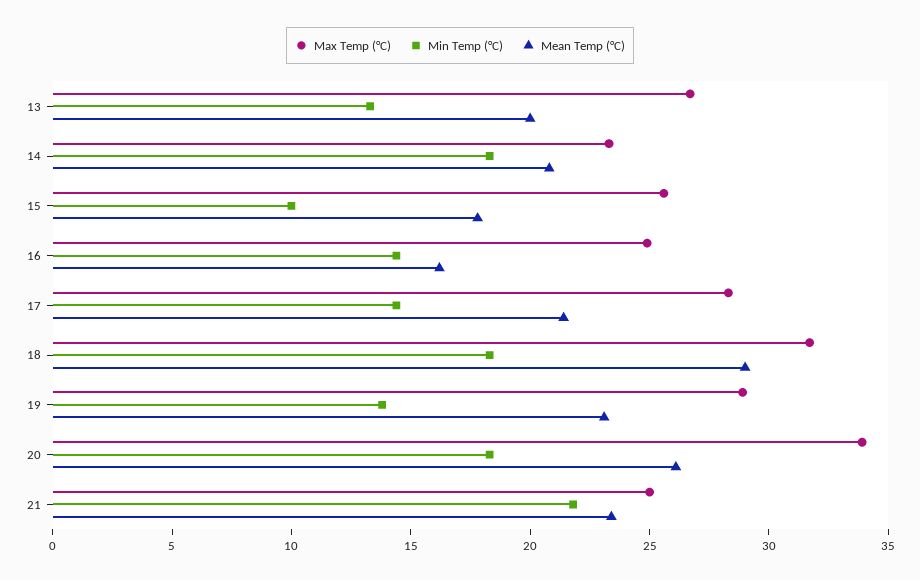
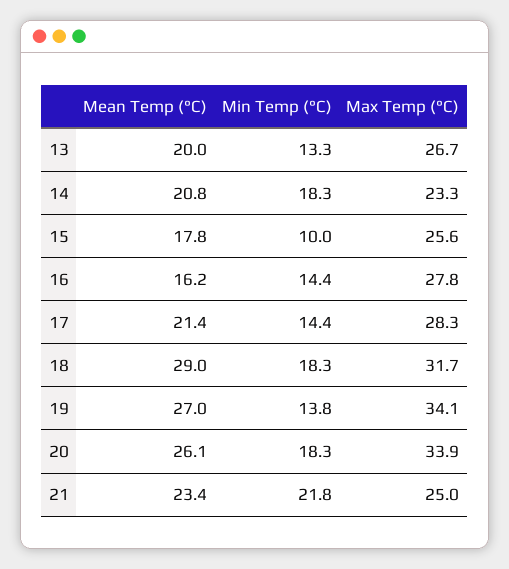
Max Temp (°C), 16: 25 -> 27.8
Max Temp (°C), 19: 29 -> 34.1
Mean Temp (°C), 19: 23 -> 27

